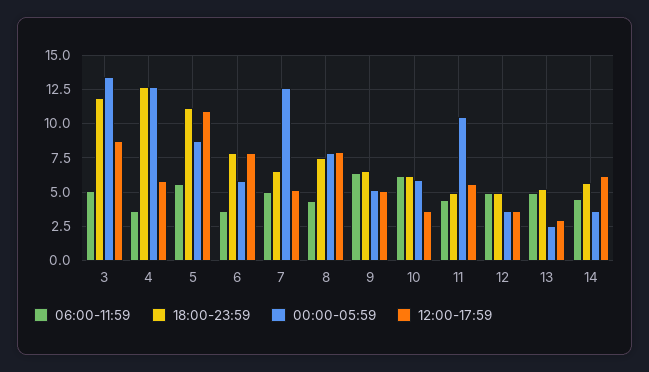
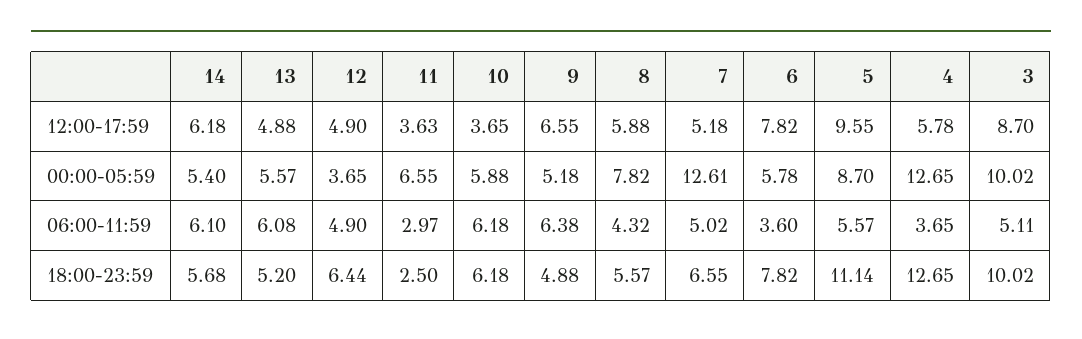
18:00-23:59, 3: 12 -> 10.02
00:00-05:59, 3: 13.5 -> 10.02
12:00-17:59, 5: 11 -> 9.55
18:00-23:59, 8: 7.5 -> 5.57
12:00-17:59, 8: 8 -> 5.88
18:00-23:59, 9: 6.5 -> 4.88
12:00-17:59, 9: 5 -> 6.55
06:00-11:59, 11: 4.5 -> 2.97
18:00-23:59, 11: 5 -> 2.5
00:00-05:59, 11: 10.5 -> 6.55
12:00-17:59, 11: 5.5 -> 3.63
18:00-23:59, 12: 5 -> 6.44
12:00-17:59, 12: 3.5 -> 4.9
06:00-11:59, 13: 5 -> 6.08
00:00-05:59, 13: 2.5 -> 5.57
12:00-17:59, 13: 3 -> 4.88
06:00-11:59, 14: 4.5 -> 6.1
00:00-05:59, 14: 3.5 -> 5.4

